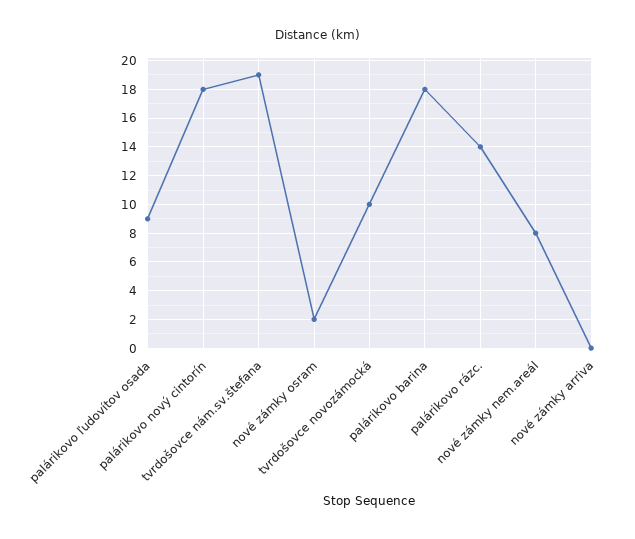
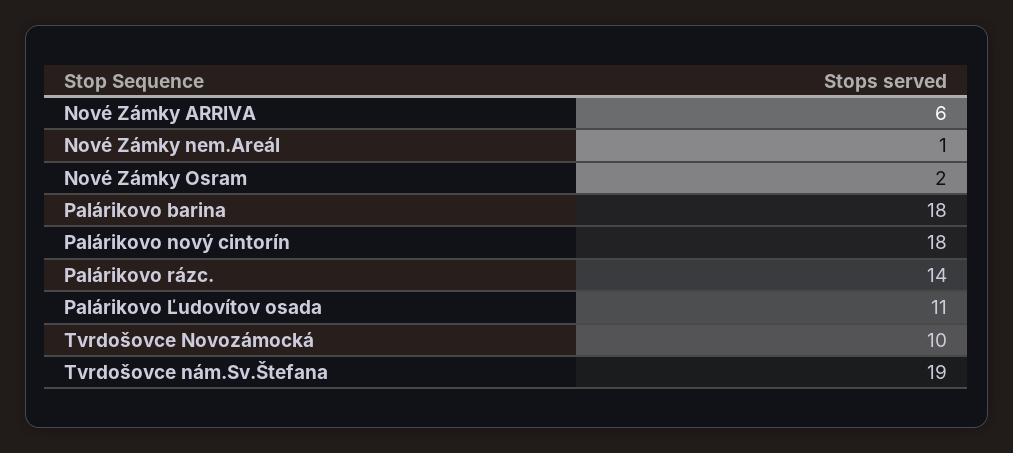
palárikovo ľudovítov osada: 9 -> 11
nové zámky nem.areál: 8 -> 1
nové zámky arriva: 0 -> 6

